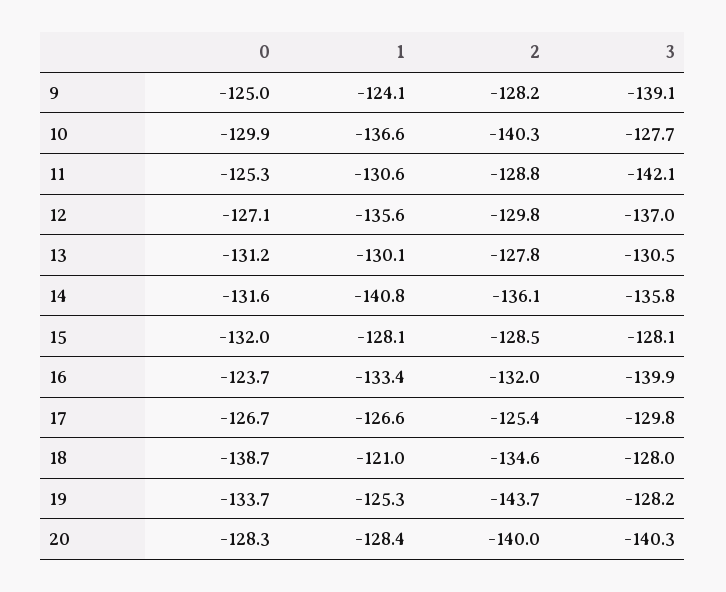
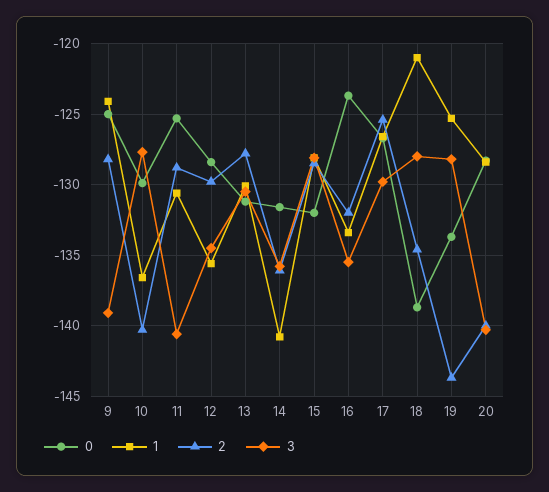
3, 11: -142.1 -> -140.5
0, 12: -127.1 -> -128.5
3, 12: -137 -> -134.5
3, 16: -139.9 -> -135.5

